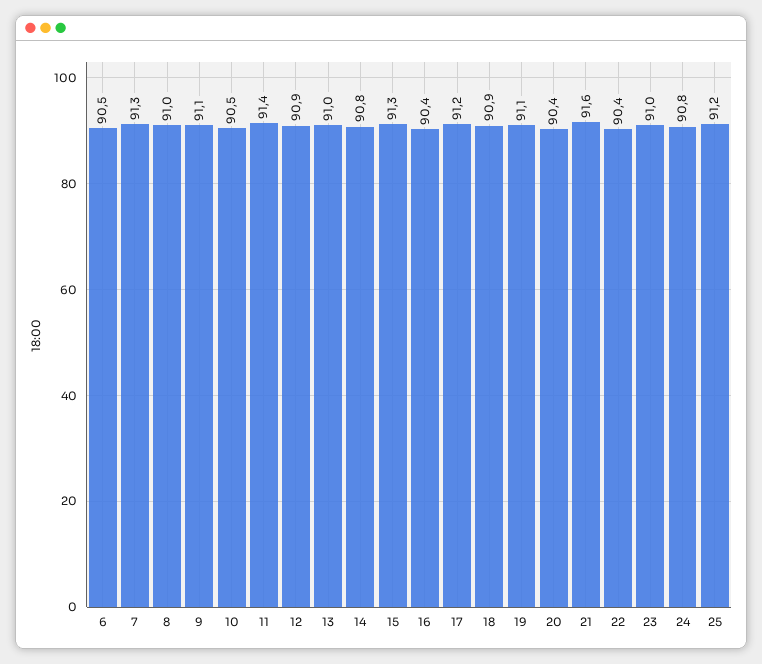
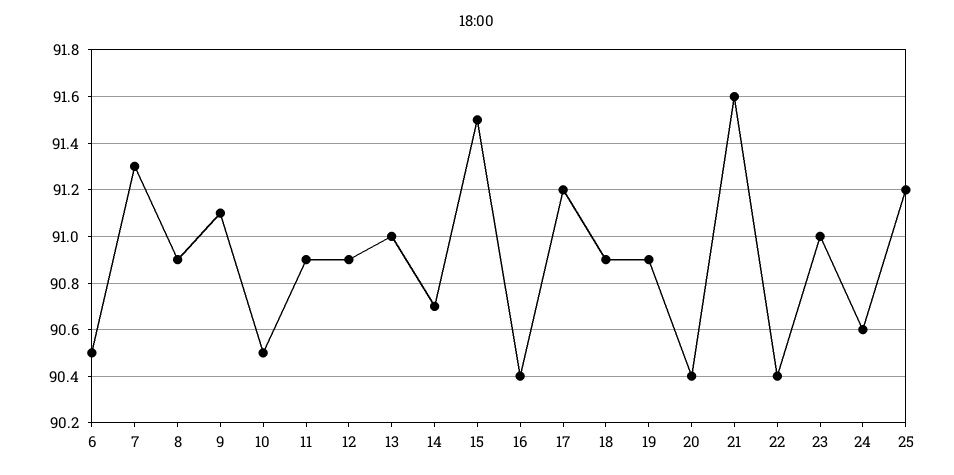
8: 91 -> 90.9
11: 91.4 -> 90.9
14: 90.8 -> 90.7
15: 91.3 -> 91.5
19: 91.1 -> 90.9
24: 90.8 -> 90.6

